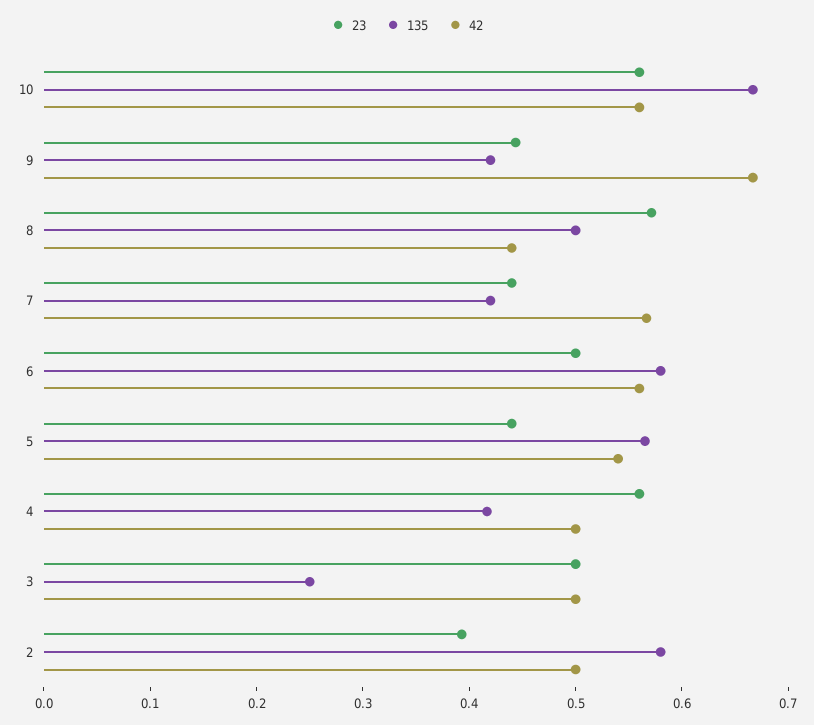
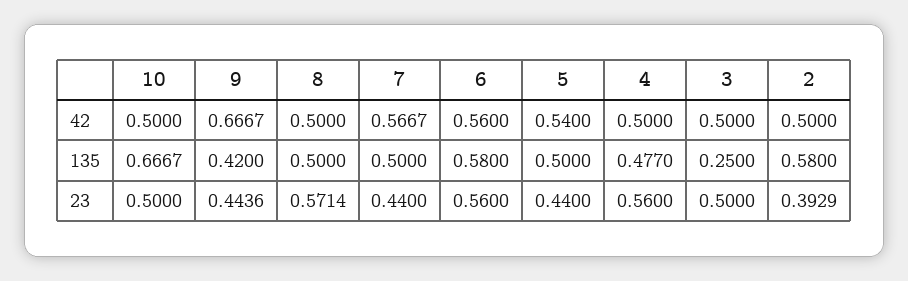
23, 10: 0.56 -> 0.5
42, 10: 0.56 -> 0.5
42, 8: 0.44 -> 0.5
135, 7: 0.42 -> 0.5
23, 6: 0.5 -> 0.56
135, 5: 0.56 -> 0.5
135, 4: 0.42 -> 0.477

